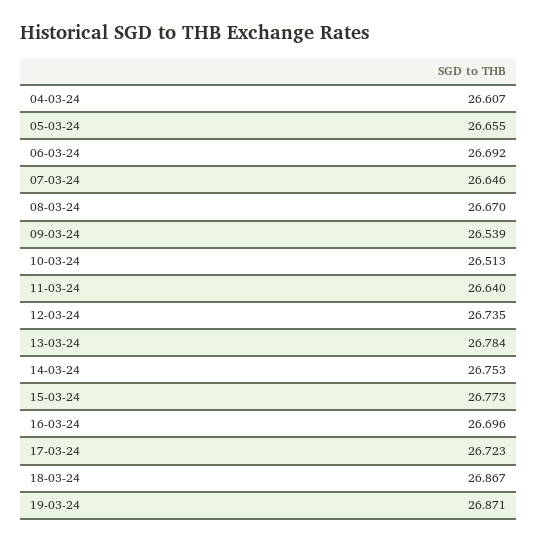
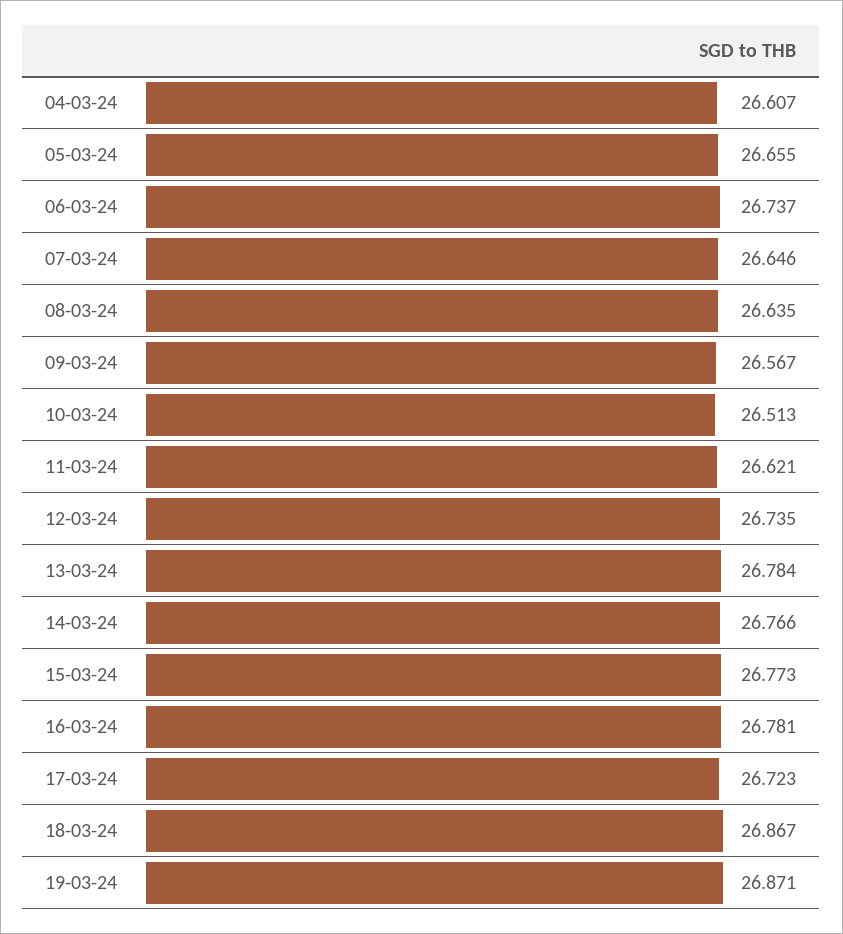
06-03-24: 26.692 -> 26.737
08-03-24: 26.67 -> 26.635
09-03-24: 26.539 -> 26.567
11-03-24: 26.64 -> 26.621
14-03-24: 26.753 -> 26.766
16-03-24: 26.696 -> 26.781

